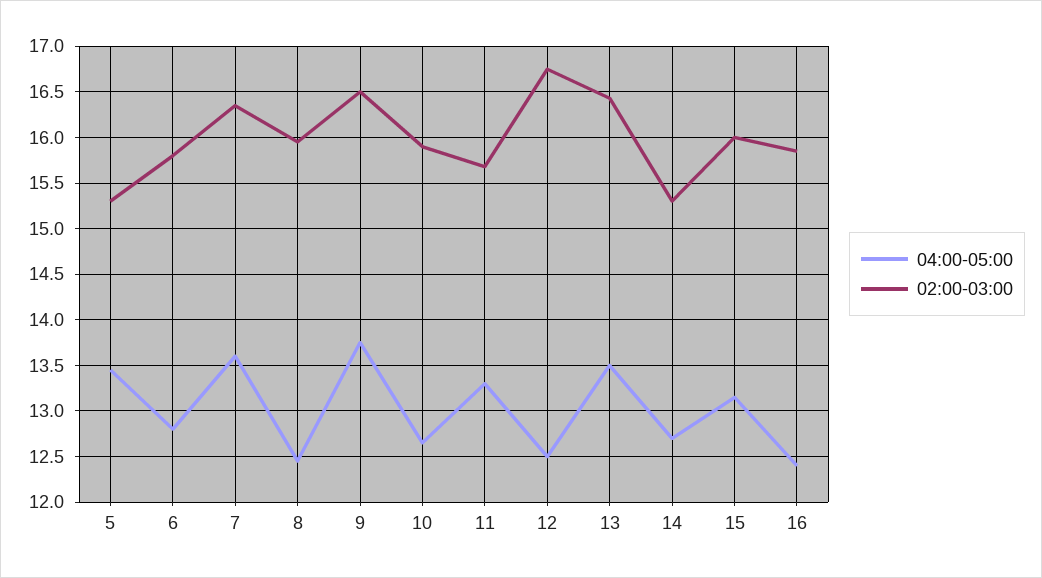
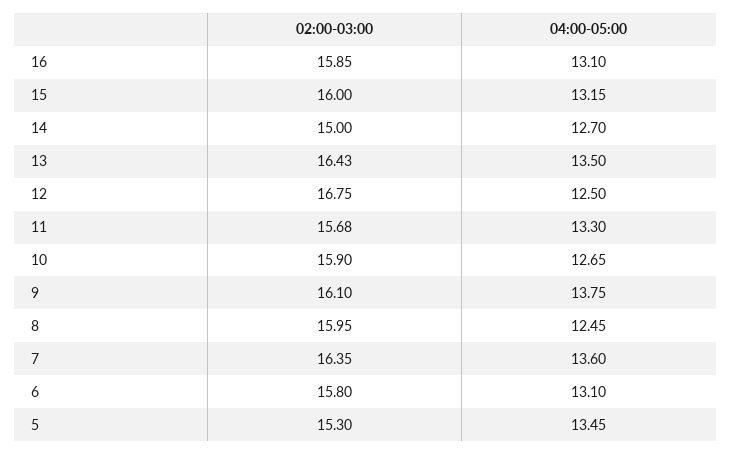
04:00-05:00, 6: 12.8 -> 13.1
02:00-03:00, 9: 16.5 -> 16.1
02:00-03:00, 14: 15.3 -> 15
04:00-05:00, 16: 12.4 -> 13.1

